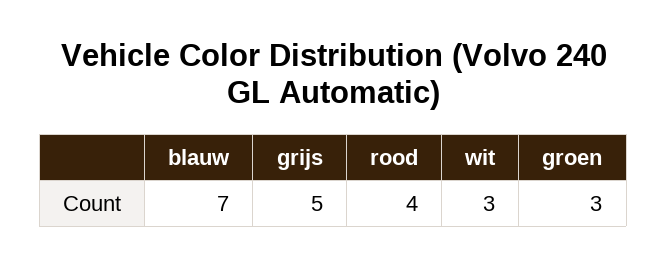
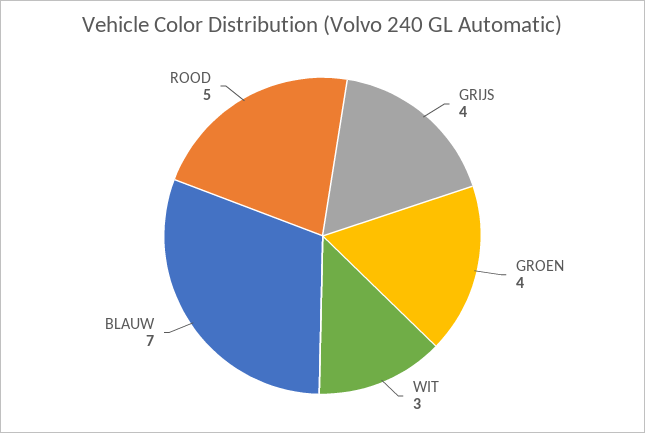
grijs: 5 -> 4
rood: 4 -> 5
groen: 3 -> 4

